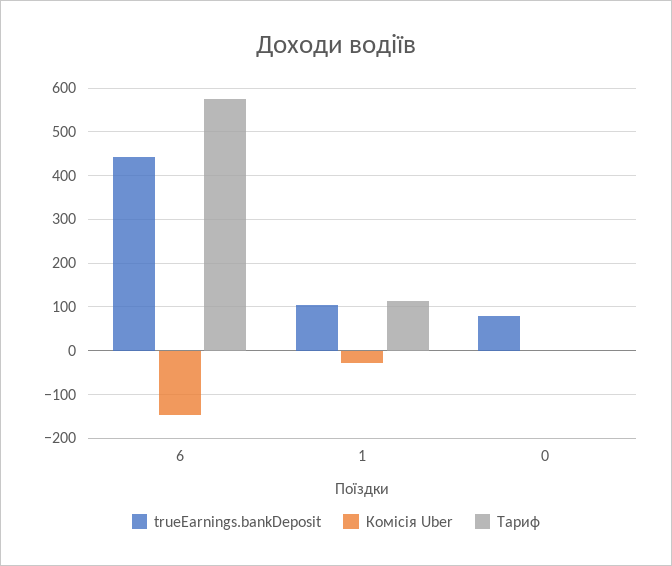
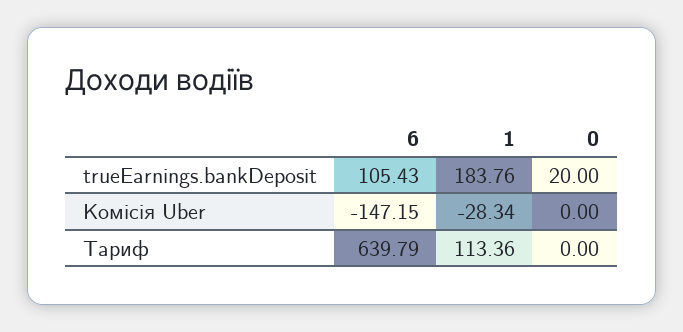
trueEarnings.bankDeposit, 6: 440 -> 105.43
Тариф, 6: 580 -> 639.79
trueEarnings.bankDeposit, 1: 100 -> 183.76
trueEarnings.bankDeposit, 0: 80 -> 20

